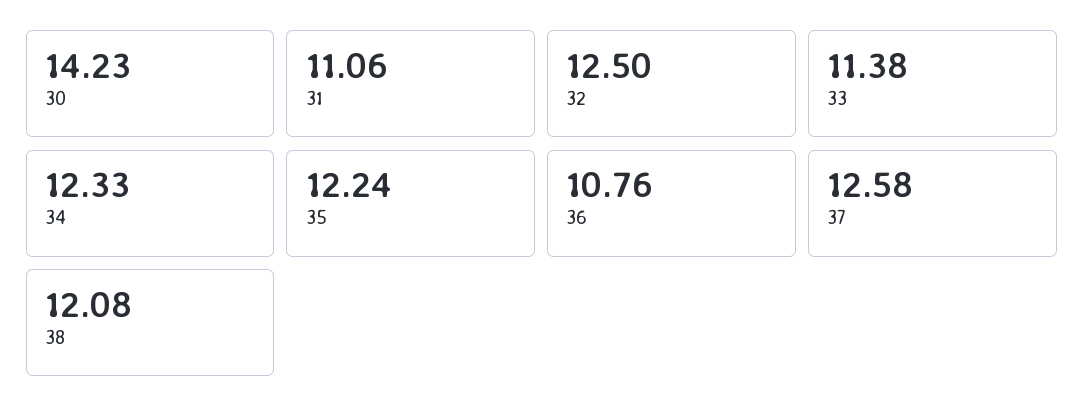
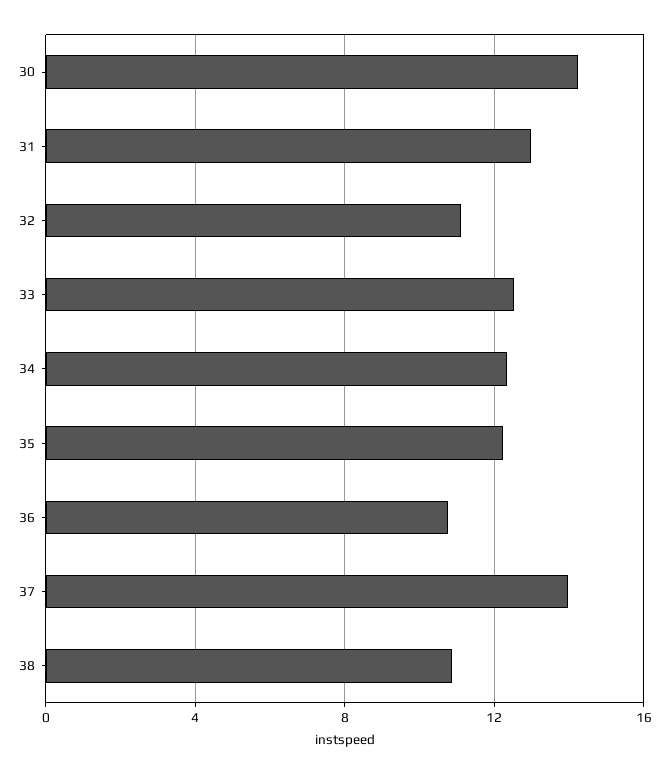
31: 11.06 -> 13
32: 12.5 -> 11
33: 11.38 -> 12.5
37: 12.58 -> 14
38: 12.08 -> 11

